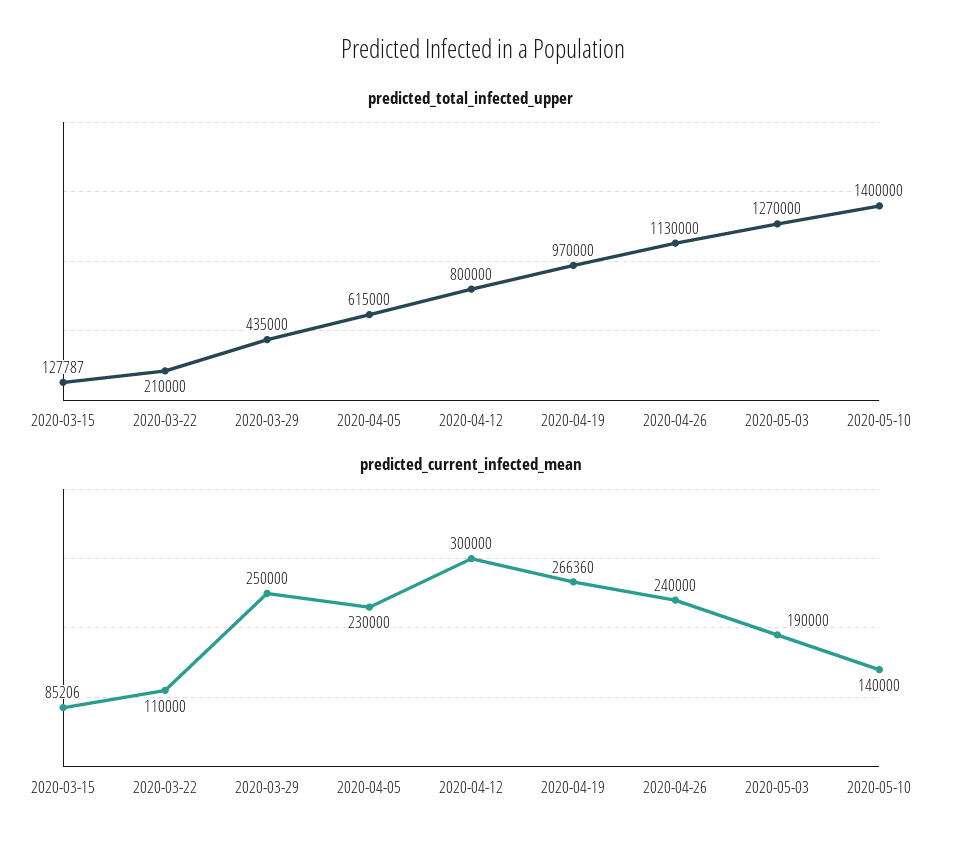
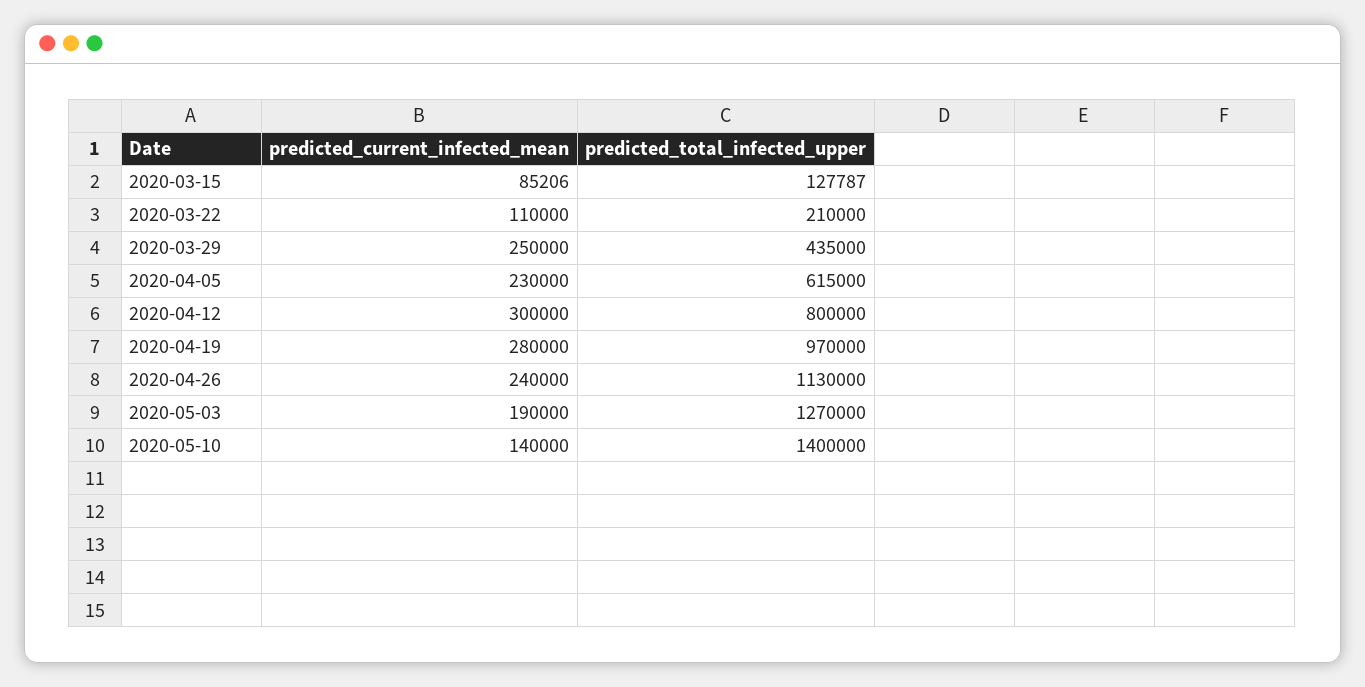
predicted_current_infected_mean, 2020-04-19: 266360 -> 280000

